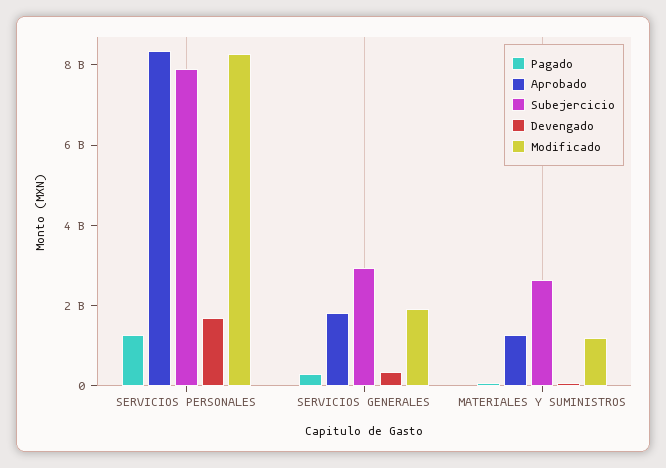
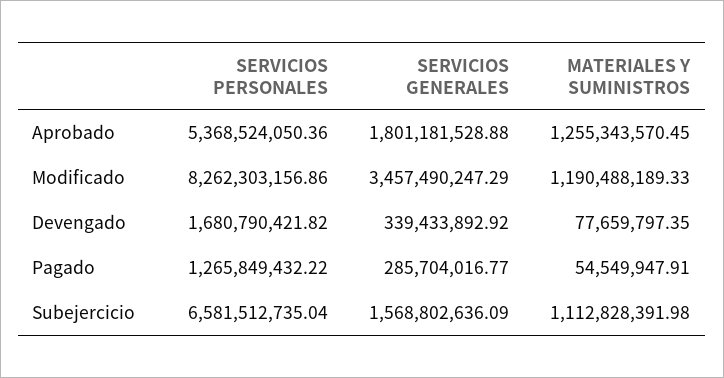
Aprobado, SERVICIOS PERSONALES: 8500000000 -> 5368524050.36
Subejercicio, SERVICIOS PERSONALES: 8000000000 -> 6581512735.04
Subejercicio, SERVICIOS GENERALES: 3000000000 -> 1568802636.09
Modificado, SERVICIOS GENERALES: 2000000000 -> 3457490247.29
Subejercicio, MATERIALES Y SUMINISTROS: 2500000000 -> 1112828391.98

